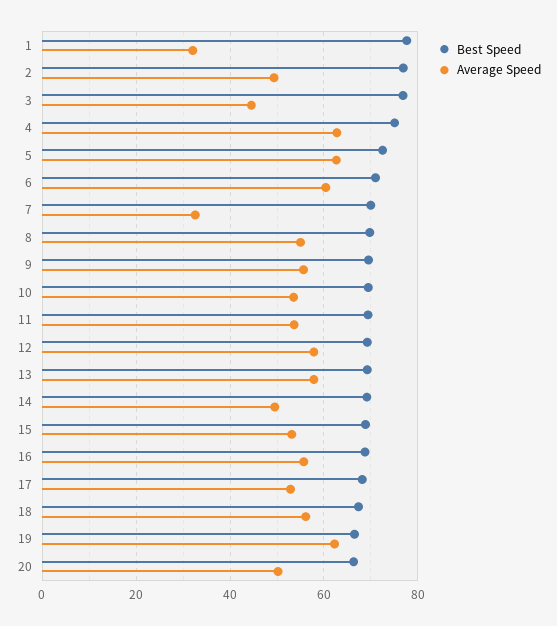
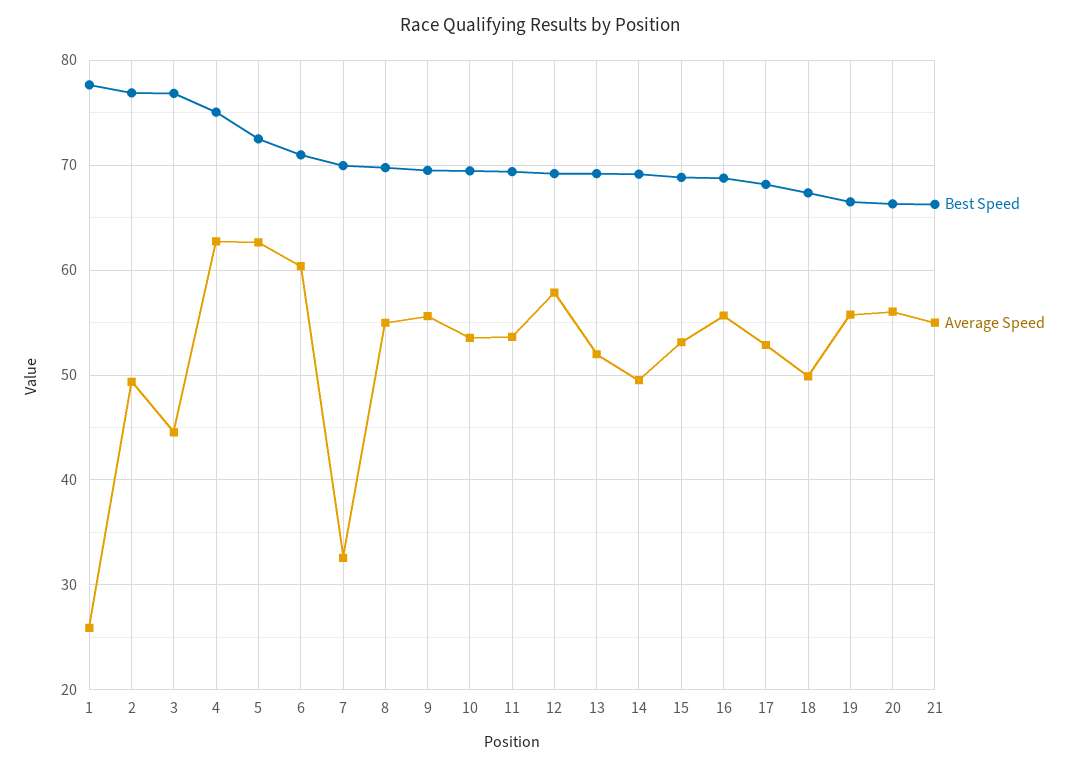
Average Speed, 1: 32 -> 26
Average Speed, 13: 58 -> 52
Average Speed, 18: 56 -> 50
Average Speed, 19: 62 -> 56
Average Speed, 20: 50 -> 56
Best Speed, 21: none -> 66
Average Speed, 21: none -> 55

